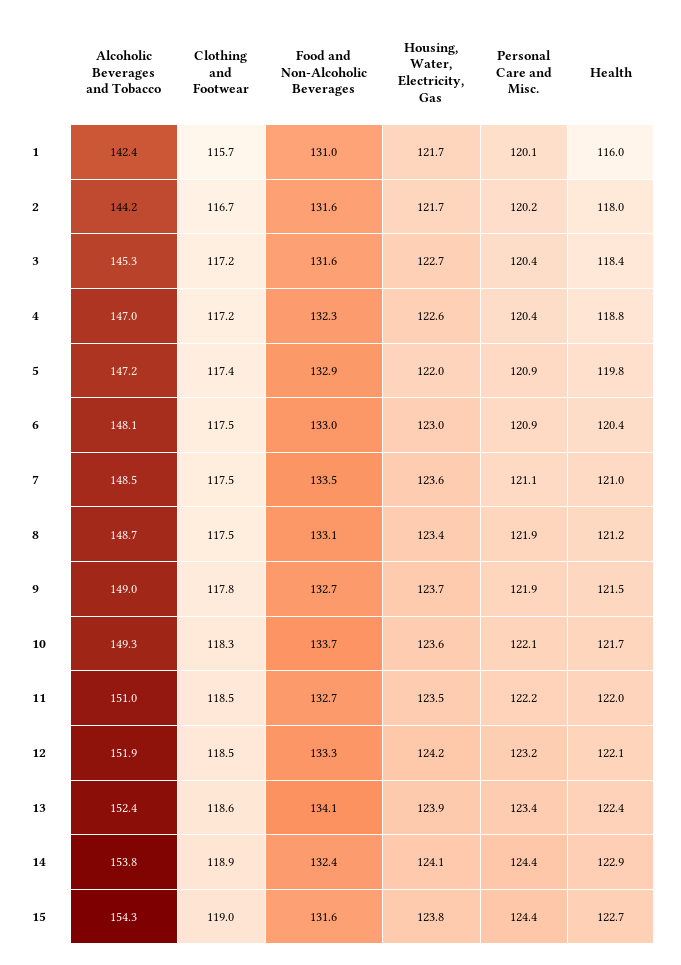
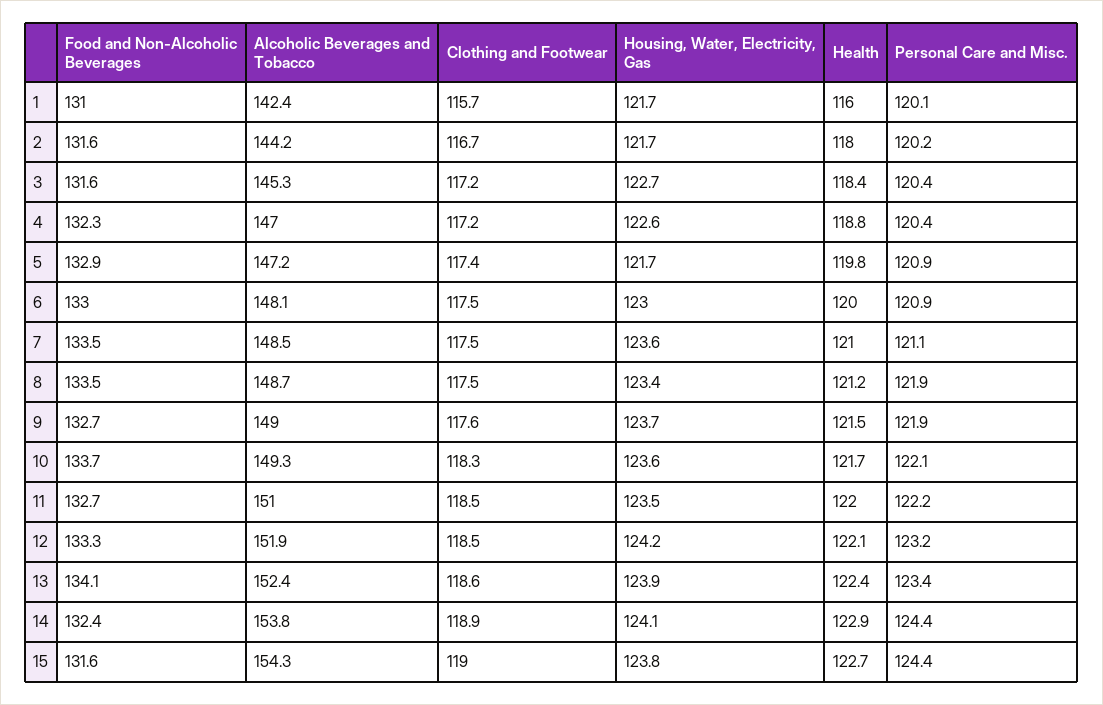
Housing, Water, Electricity, Gas, 5: 122 -> 121.7
Health, 6: 120.4 -> 120
Food and Non-Alcoholic Beverages, 8: 133.1 -> 133.5
Clothing and Footwear, 9: 117.8 -> 117.6

